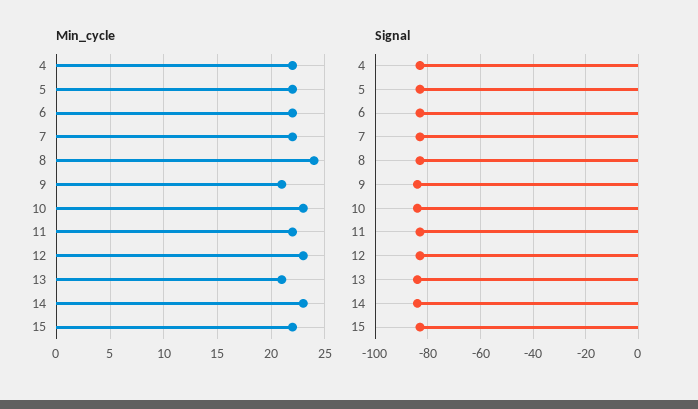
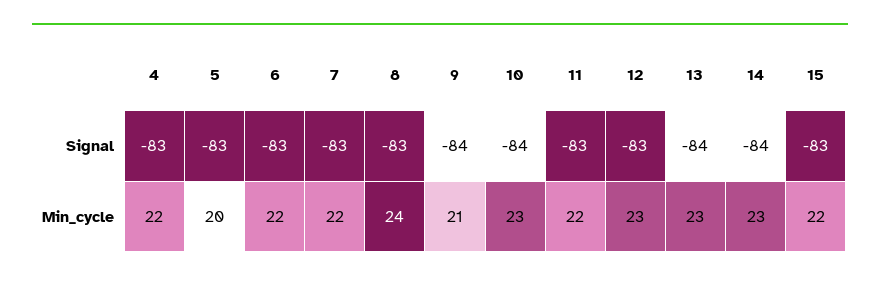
Min_cycle, 5: 22 -> 20
Min_cycle, 13: 21 -> 23

